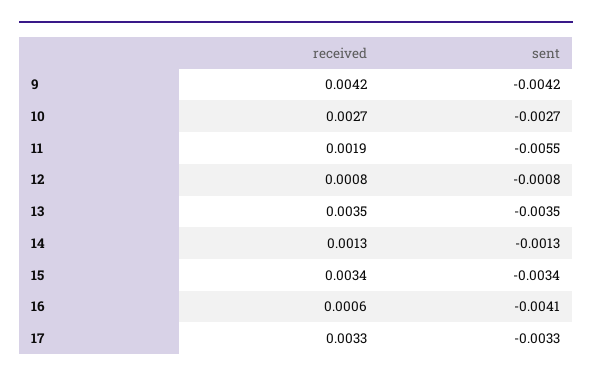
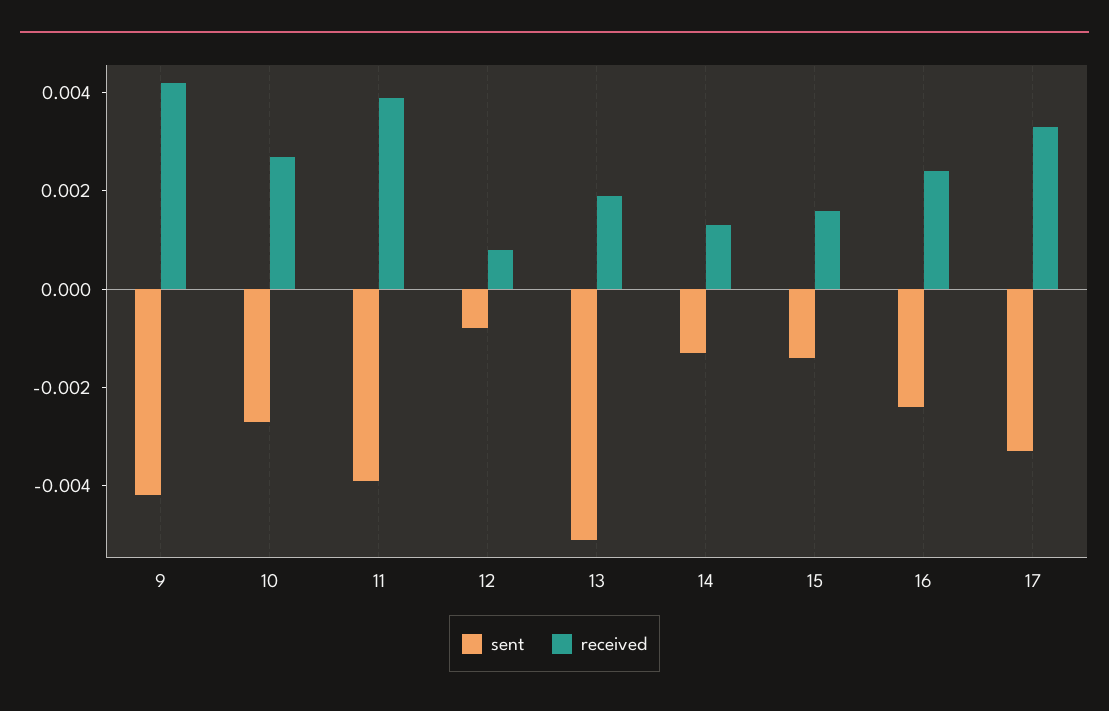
received, 11: 0.0019 -> 0.004
sent, 11: -0.0055 -> -0.004
received, 13: 0.0035 -> 0.002
sent, 13: -0.0035 -> -0.005
received, 15: 0.0034 -> 0.0015
sent, 15: -0.0034 -> -0.0015
received, 16: 0.0006 -> 0.0025
sent, 16: -0.0041 -> -0.0025

